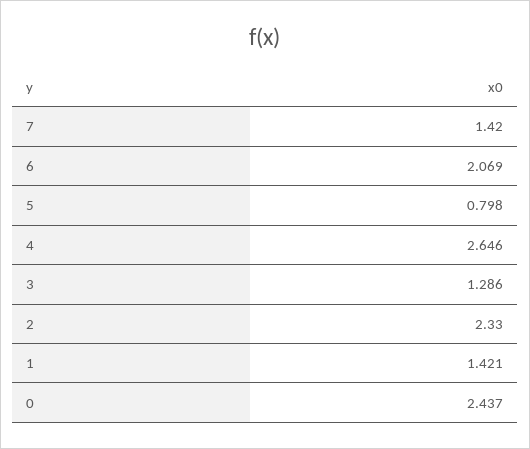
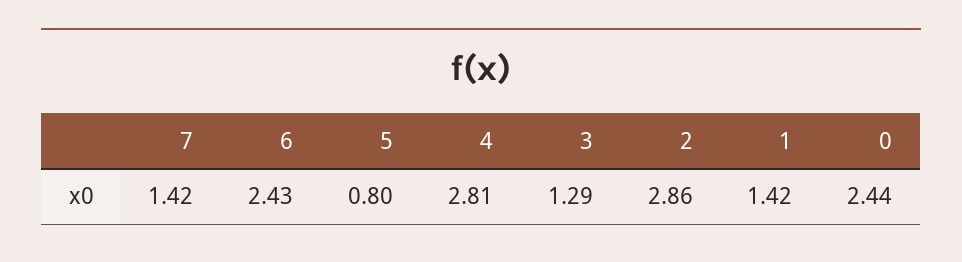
6: 2.069 -> 2.43
4: 2.646 -> 2.81
2: 2.33 -> 2.86

